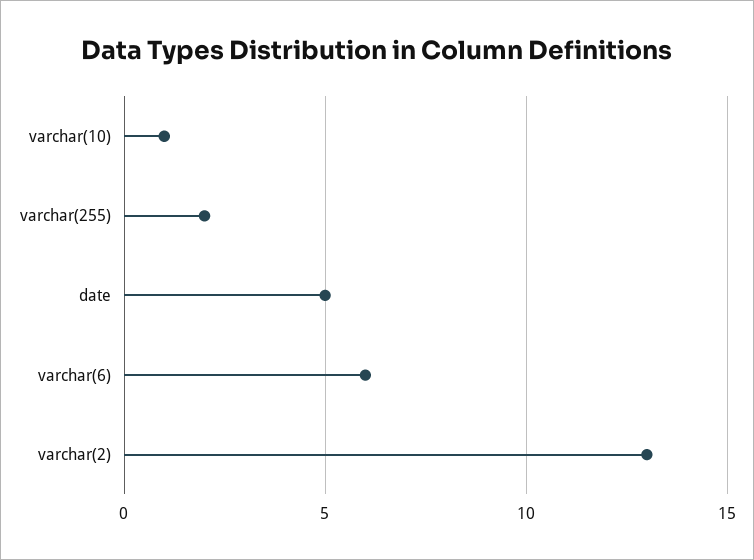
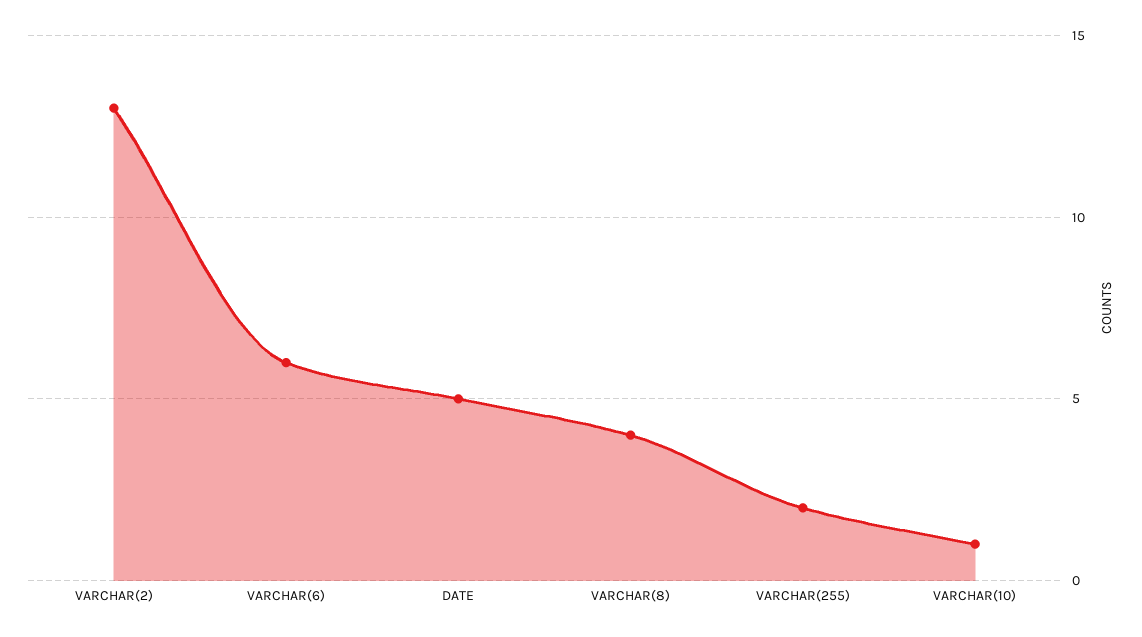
VARCHAR(8): none -> 4

